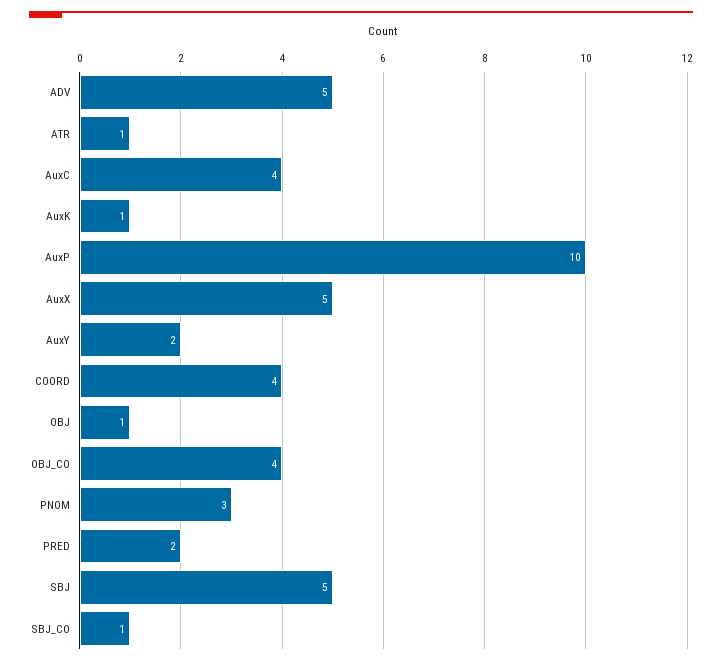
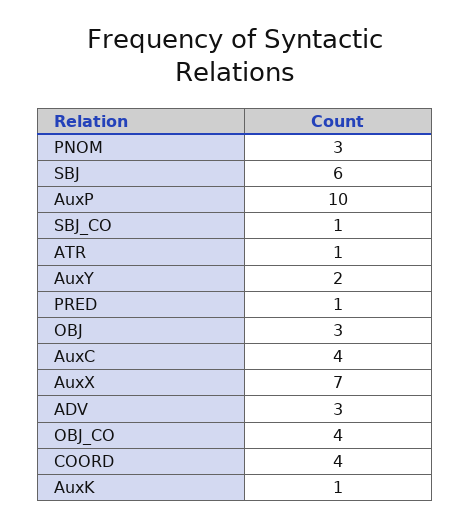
ADV: 5 -> 3
AuxX: 5 -> 7
OBJ: 1 -> 3
PRED: 2 -> 1
SBJ: 5 -> 6

